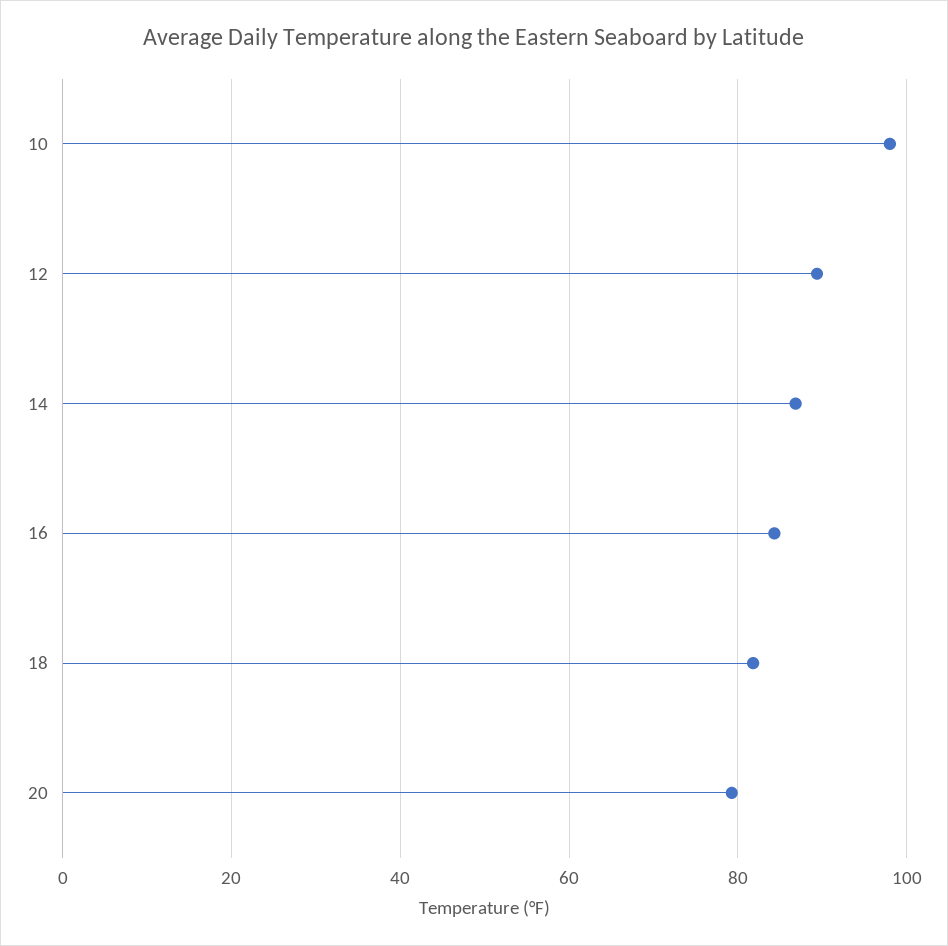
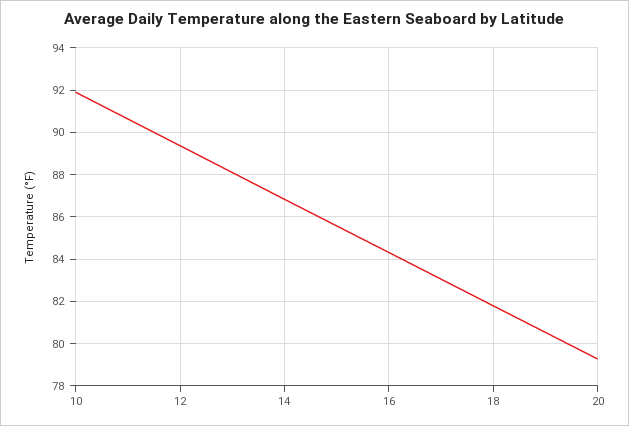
10: 98 -> 92

